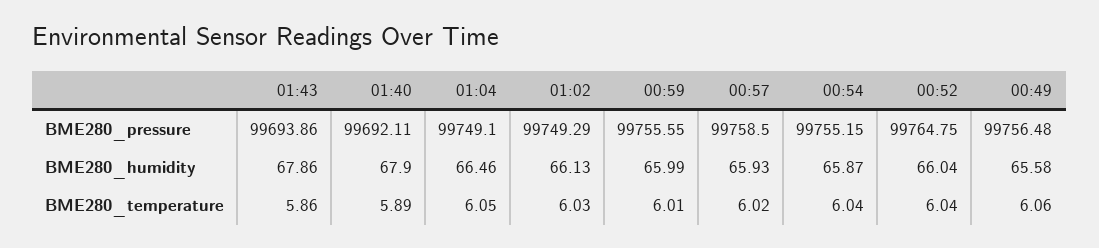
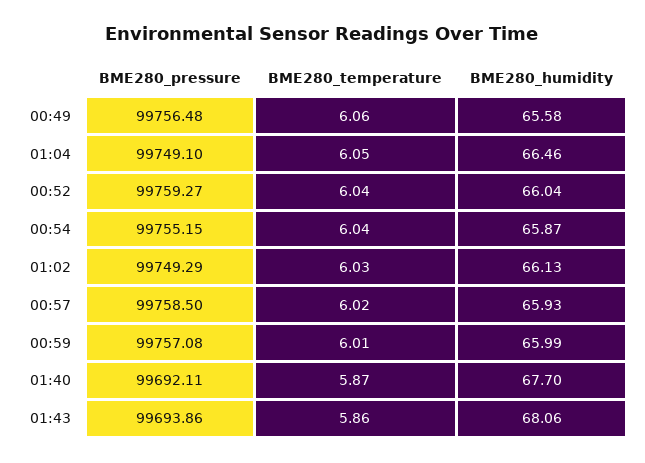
00:59, BME280_pressure: 99755.55 -> 99757.08
00:52, BME280_pressure: 99764.75 -> 99759.27
01:43, BME280_humidity: 67.86 -> 68.06
01:40, BME280_humidity: 67.9 -> 67.7
01:40, BME280_temperature: 5.89 -> 5.87

